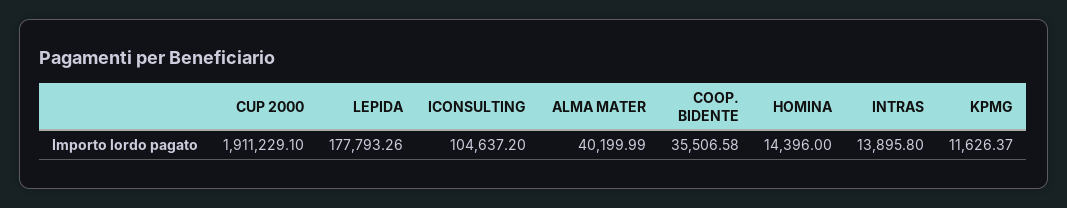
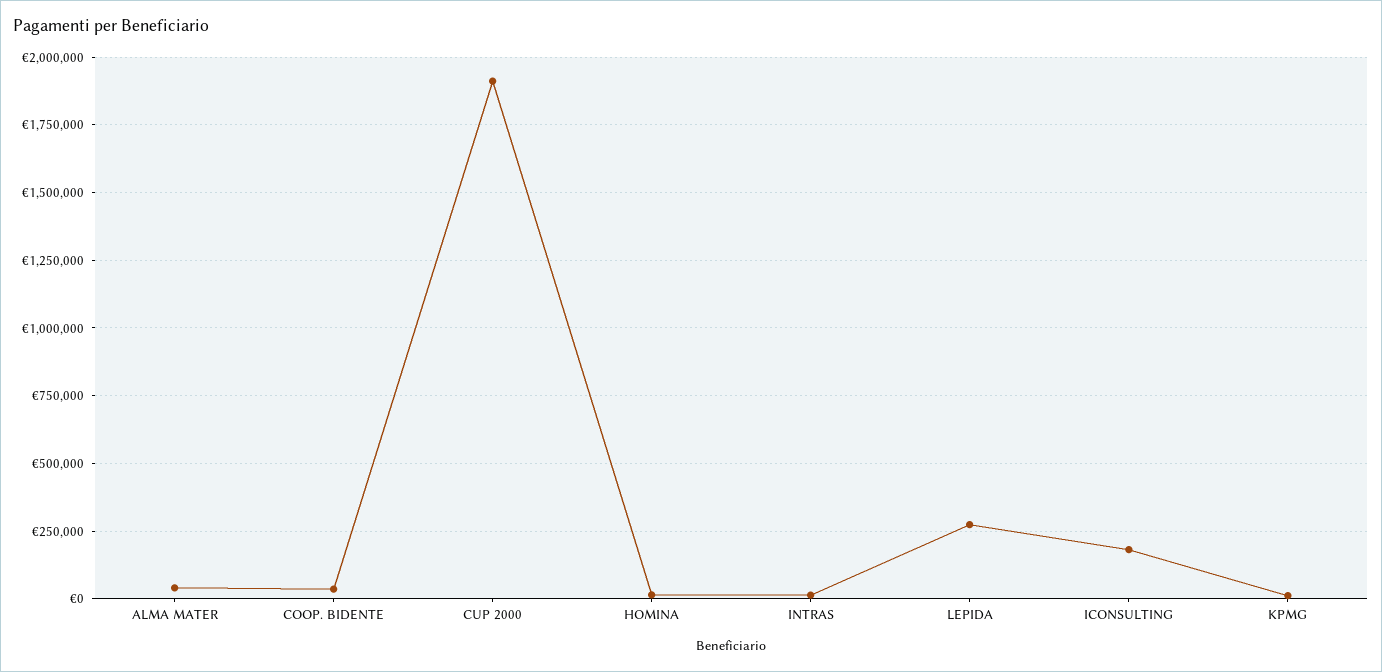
LEPIDA: 177793.26 -> 275000
ICONSULTING: 104637.2 -> 175000

